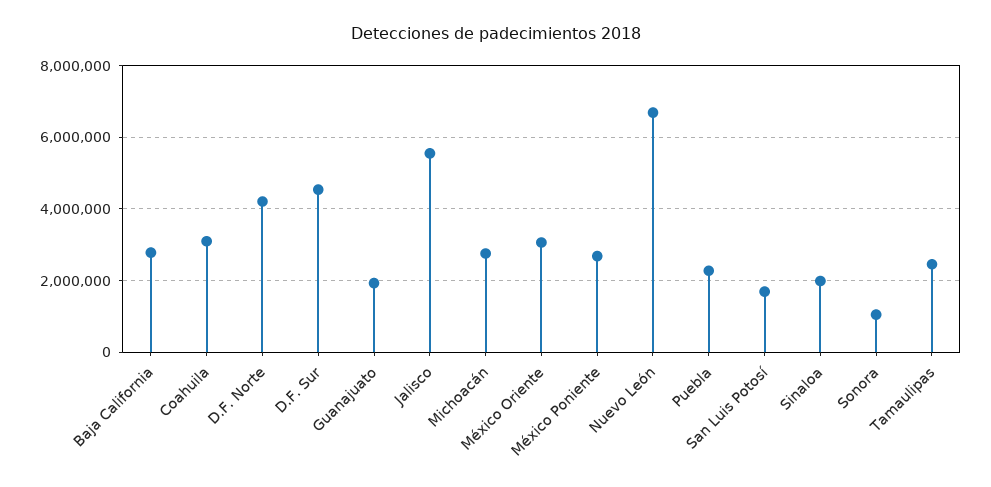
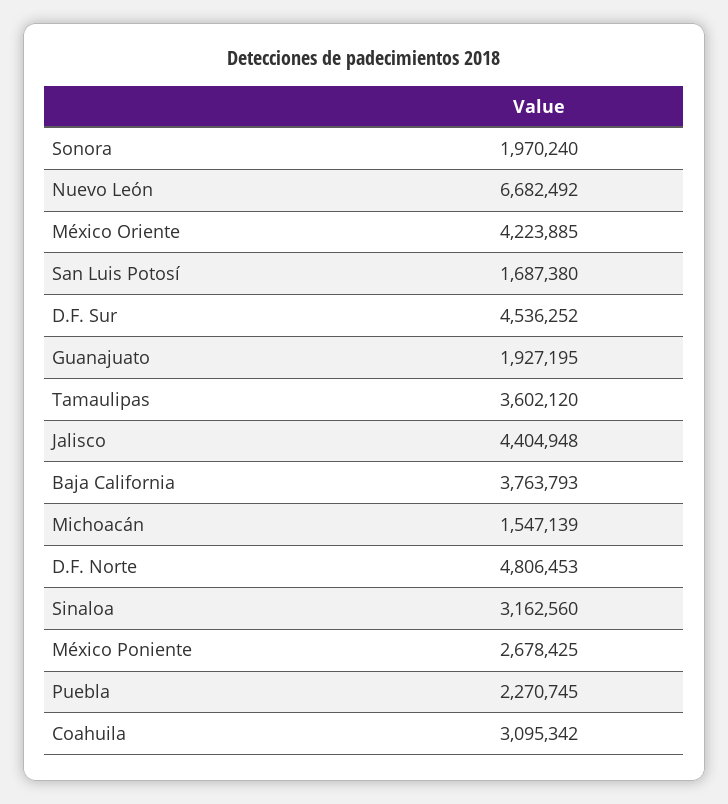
Baja California: 2800000 -> 3763793
D.F. Norte: 4200000 -> 4806453
Jalisco: 5600000 -> 4404948
Michoacán: 2800000 -> 1547139
México Oriente: 3000000 -> 4223885
Sinaloa: 2000000 -> 3162560
Sonora: 1000000 -> 1970240
Tamaulipas: 2400000 -> 3602120

